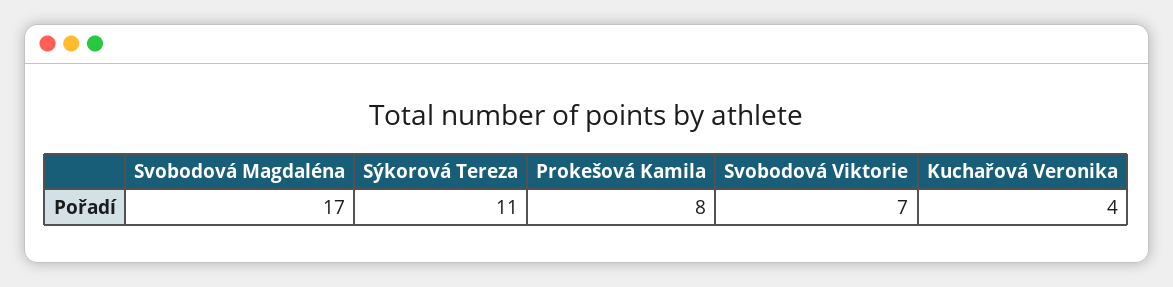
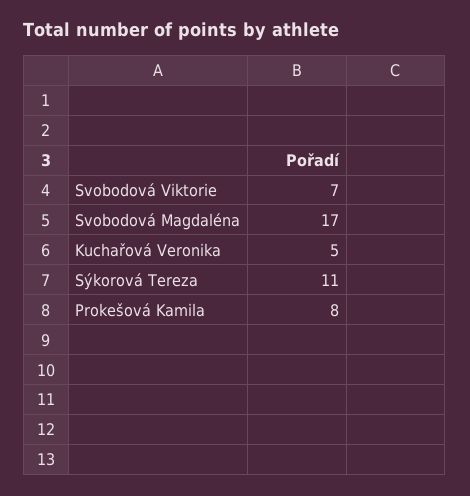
Kuchařová Veronika: 4 -> 5

